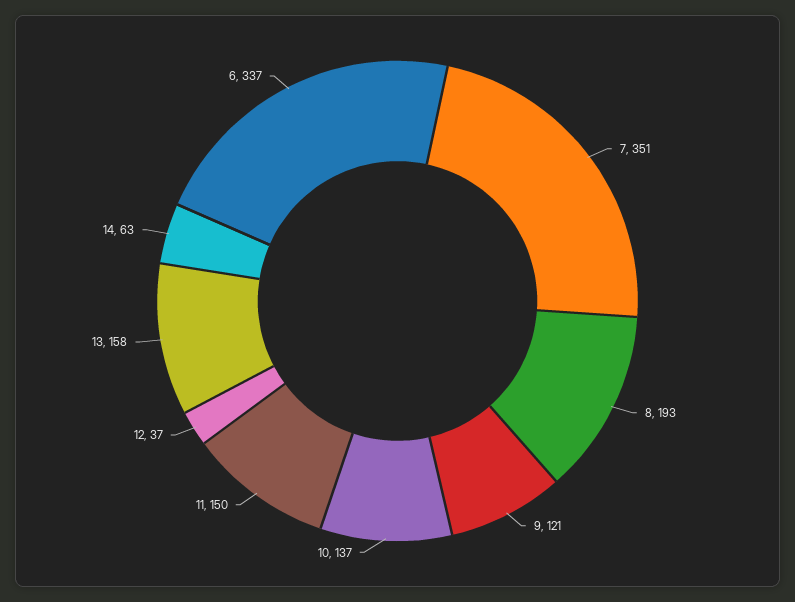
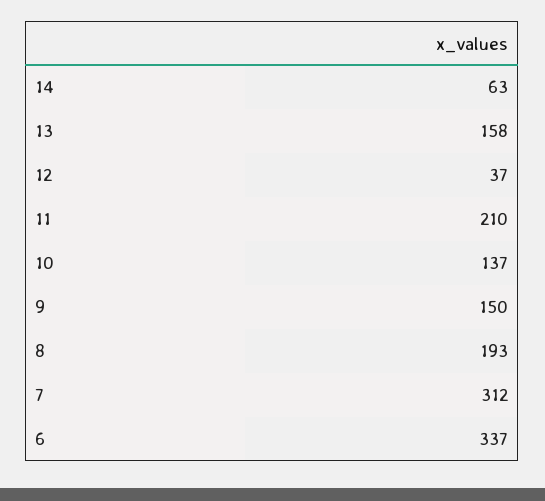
7: 351 -> 312
9: 121 -> 150
11: 150 -> 210

